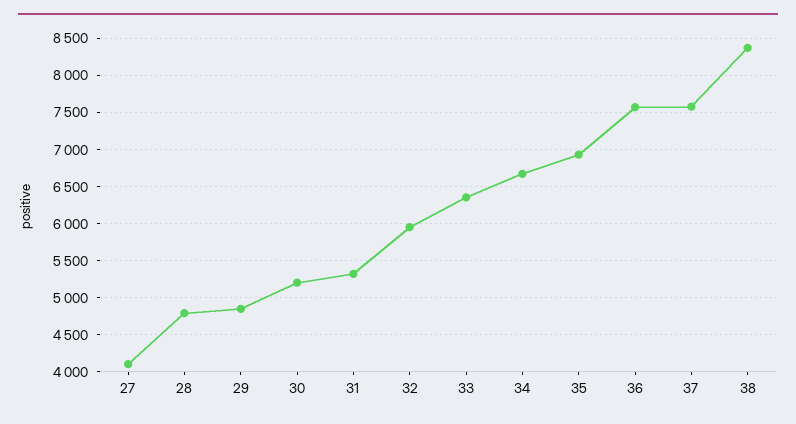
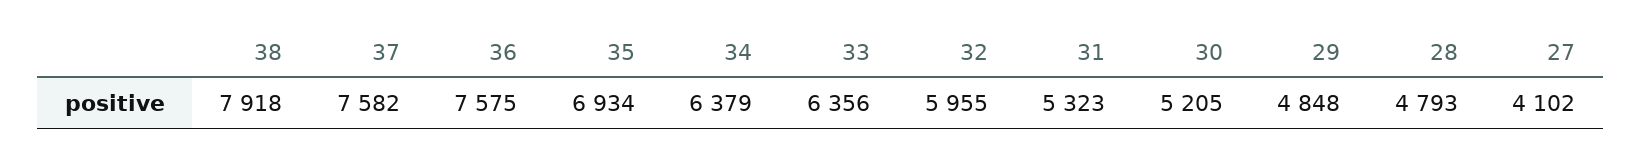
34: 6700 -> 6379
38: 8400 -> 7918

